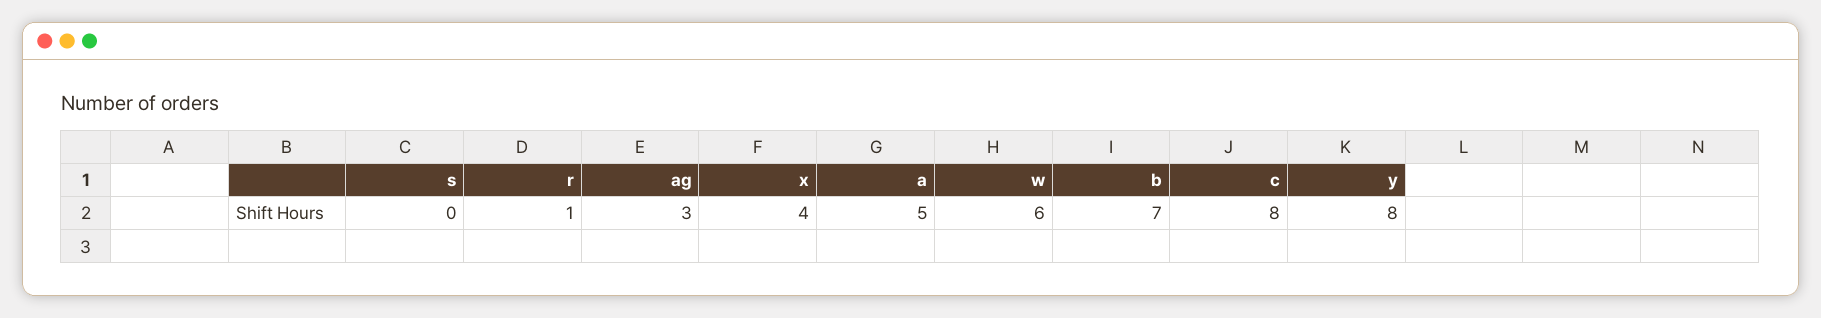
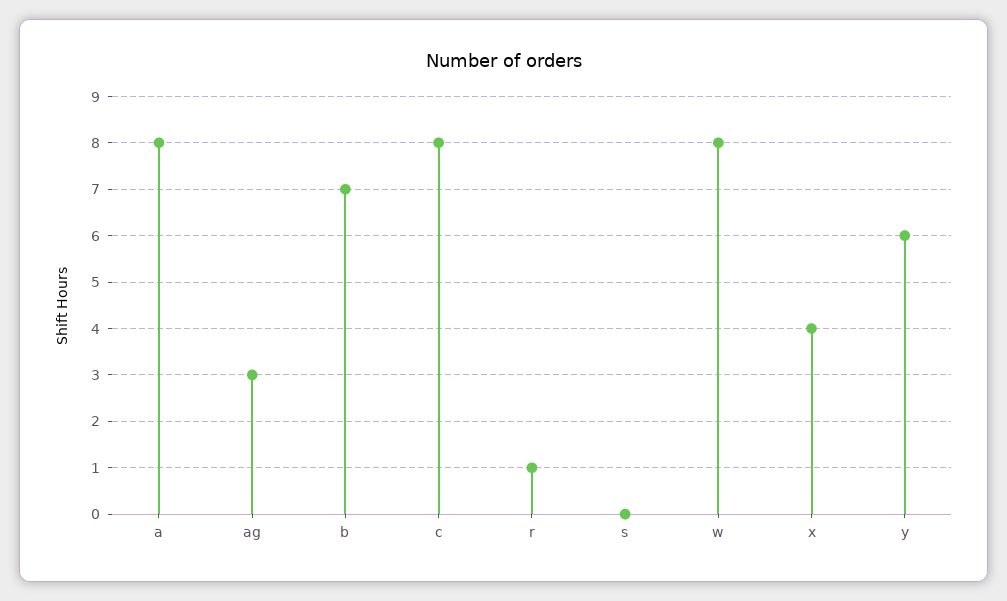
a: 5 -> 8
w: 6 -> 8
y: 8 -> 6

